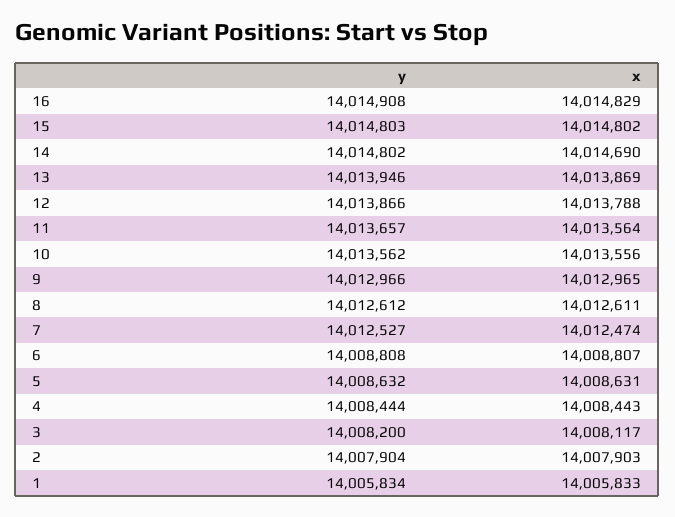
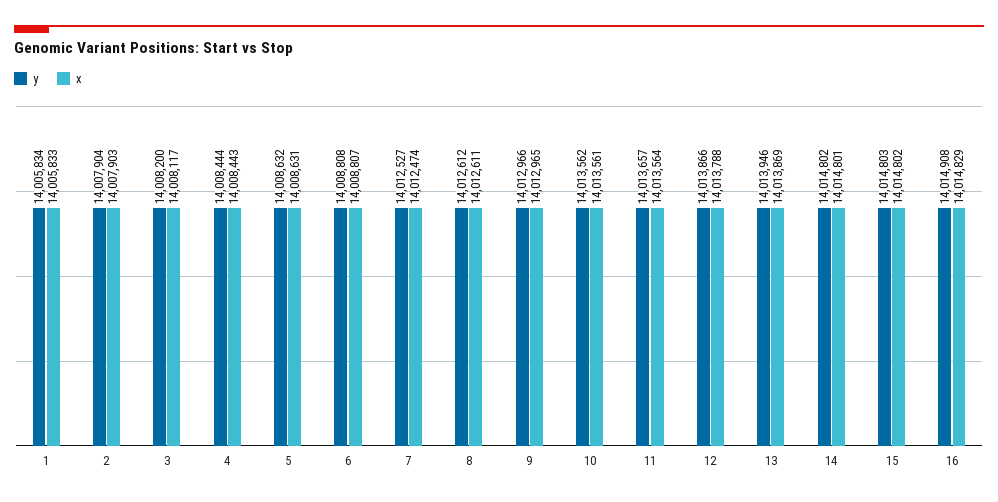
x, 14: 14014690 -> 14014801
x, 10: 14013556 -> 14013561

